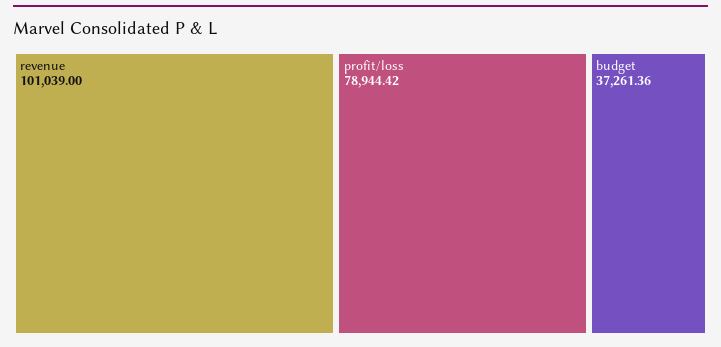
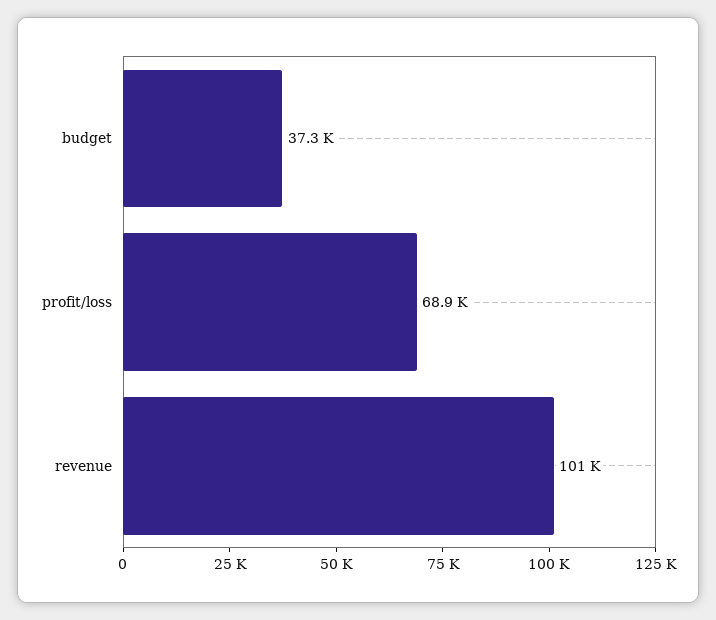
profit/loss: 78944.42 -> 68900

